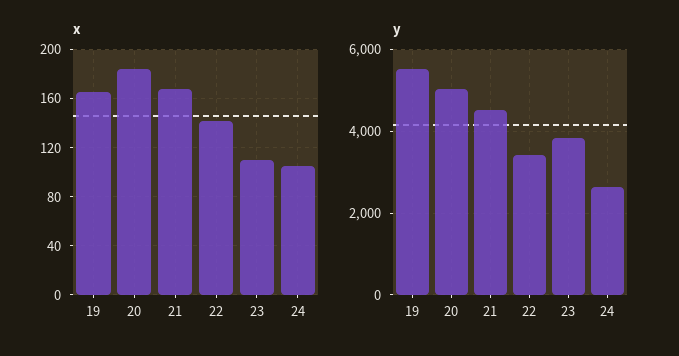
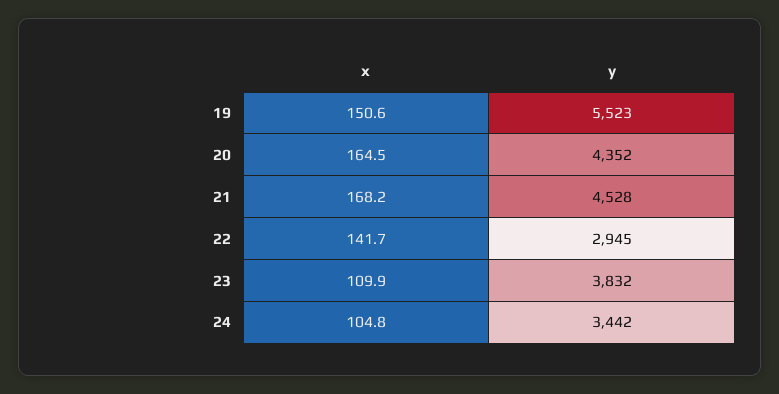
x, 19: 165 -> 150.6
x, 20: 185 -> 164.5
y, 20: 5000 -> 4352
y, 22: 3400 -> 2945
y, 24: 2600 -> 3442

